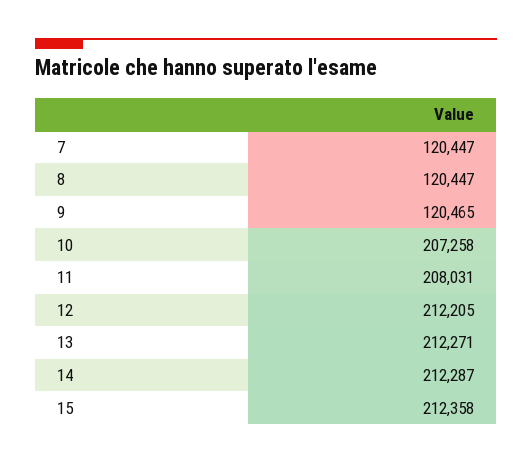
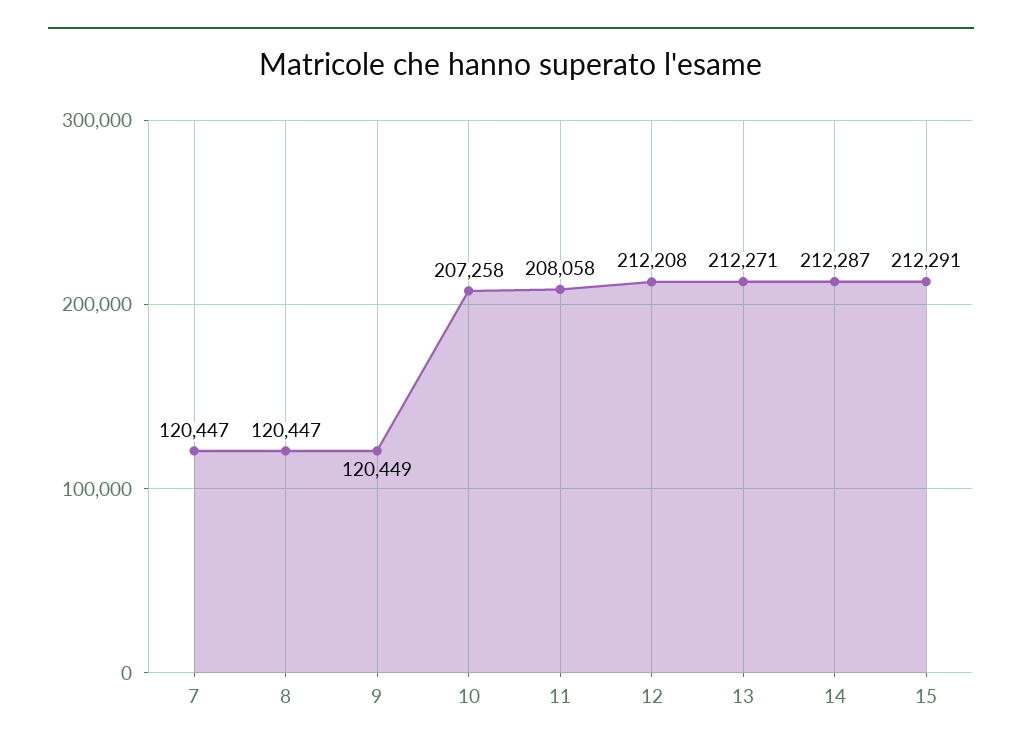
9: 120465 -> 120449
11: 208031 -> 208058
12: 212205 -> 212208
15: 212358 -> 212291

